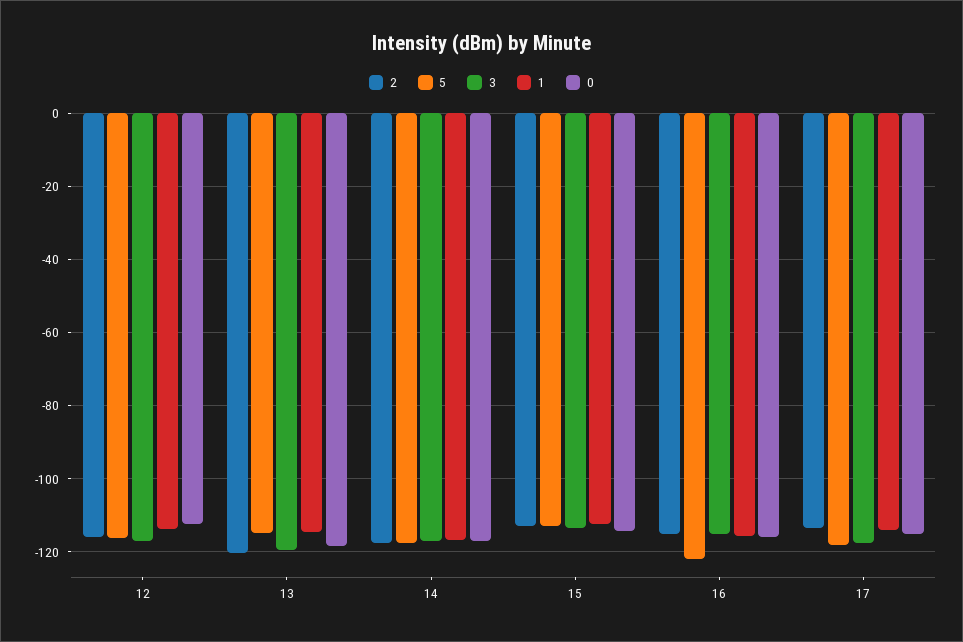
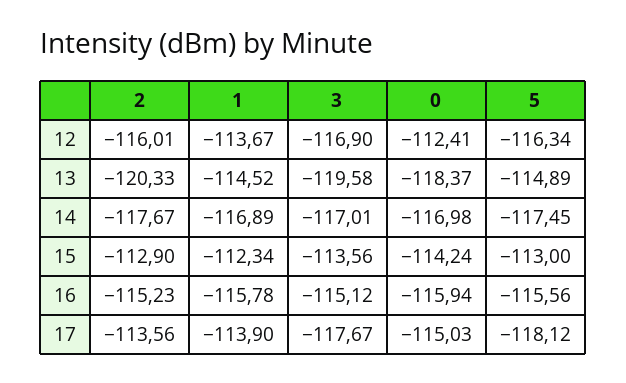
5, 16: -122 -> -115.56

